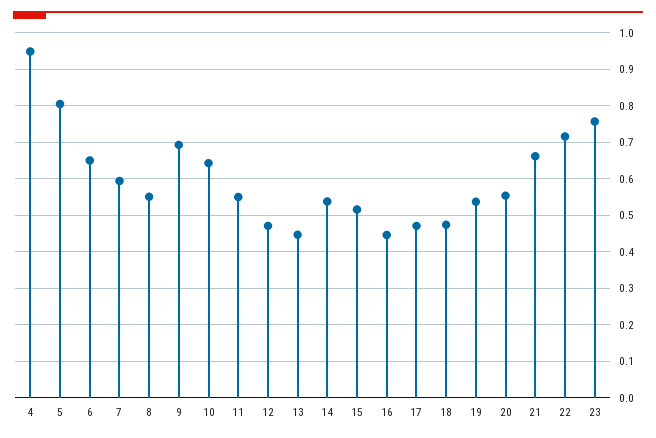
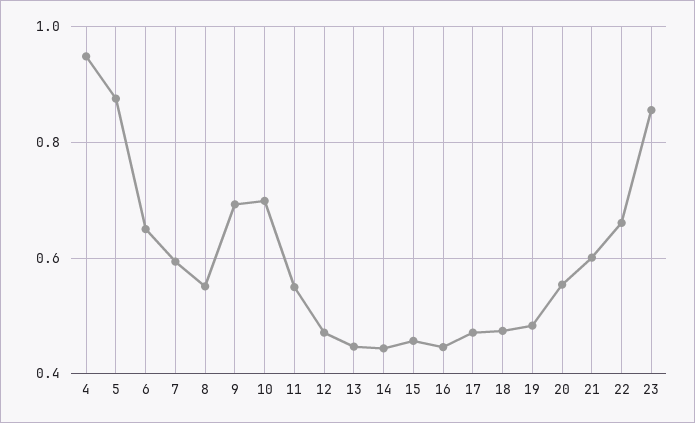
5: 0.8 -> 0.88
10: 0.64 -> 0.7
14: 0.54 -> 0.44
15: 0.52 -> 0.46
19: 0.54 -> 0.48
21: 0.66 -> 0.6
22: 0.72 -> 0.66
23: 0.76 -> 0.86

